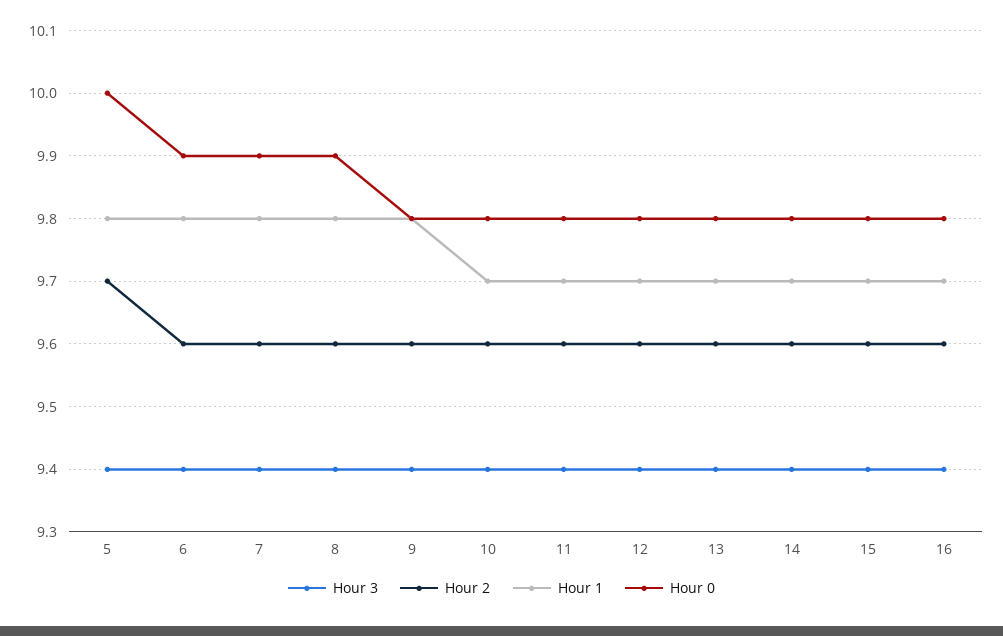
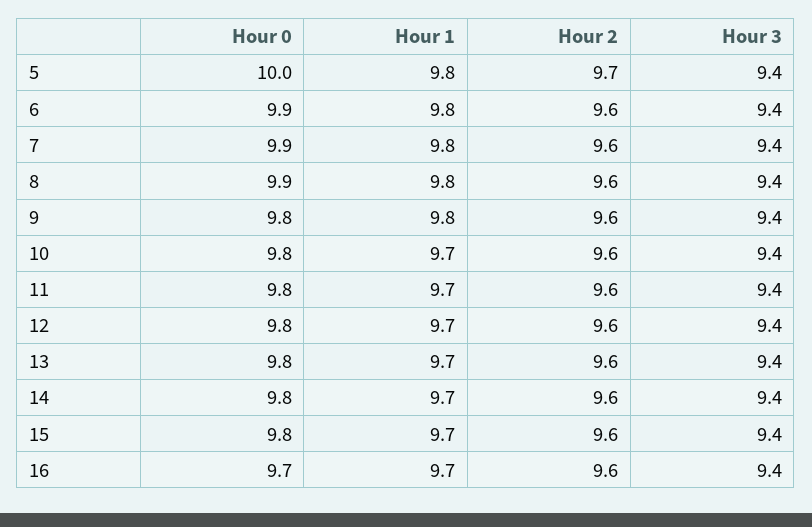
Hour 0, 16: 9.8 -> 9.7

